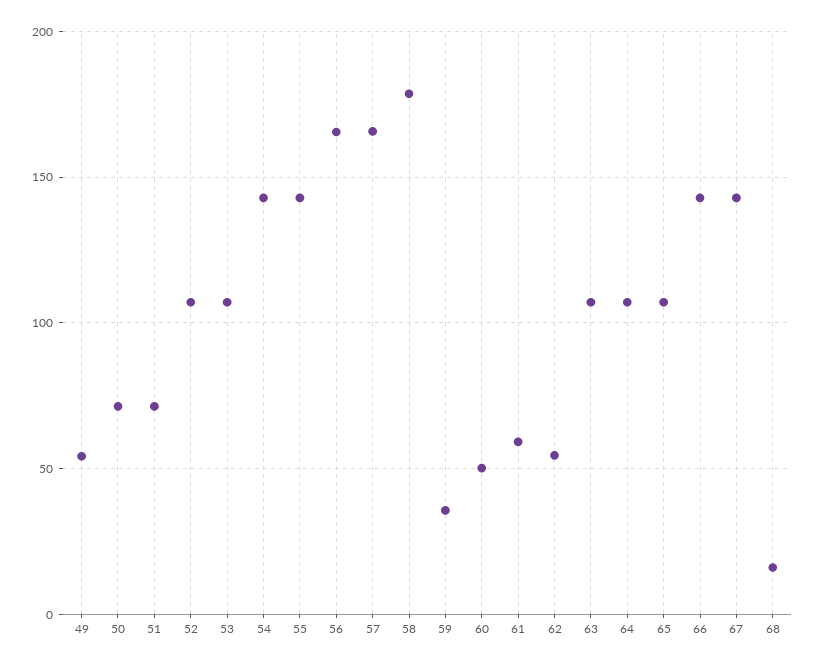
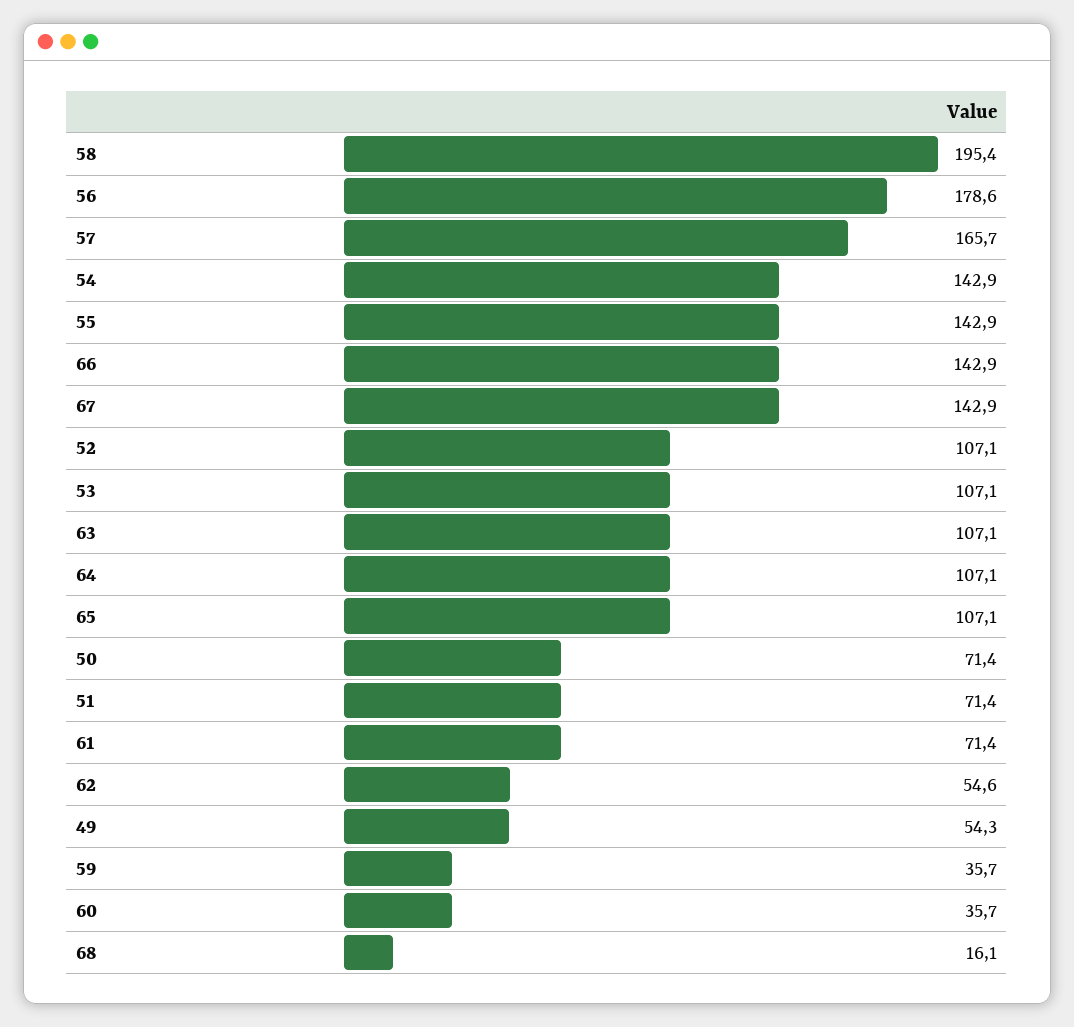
56: 165 -> 178.6
58: 180 -> 195.4
60: 50 -> 35.7
61: 60 -> 71.4

